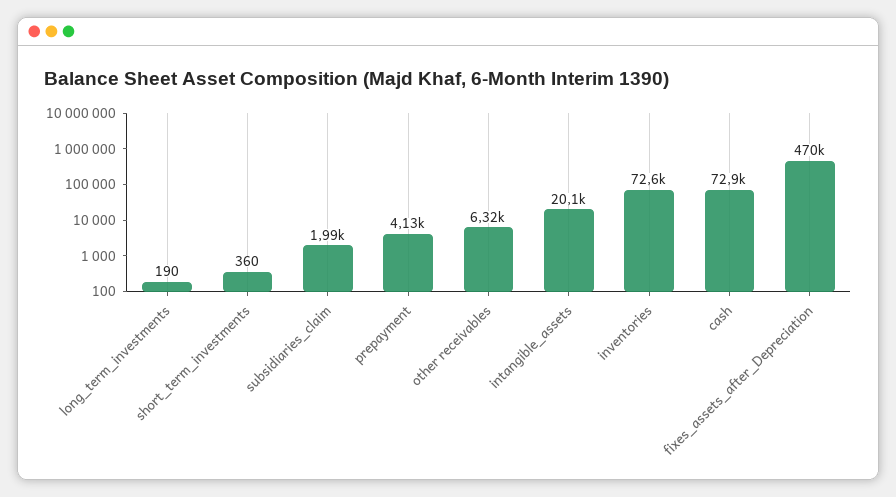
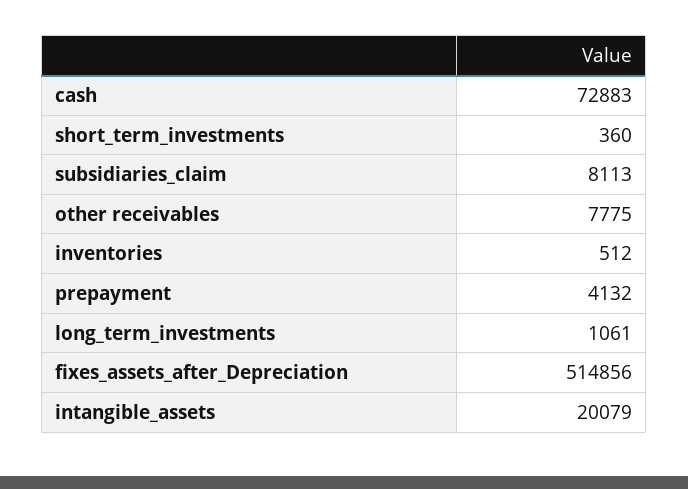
long_term_investments: 190 -> 1061
subsidiaries_claim: 1990 -> 8113
other receivables: 6320 -> 7775
inventories: 72600 -> 512
fixes_assets_after_Depreciation: 470000 -> 514856

